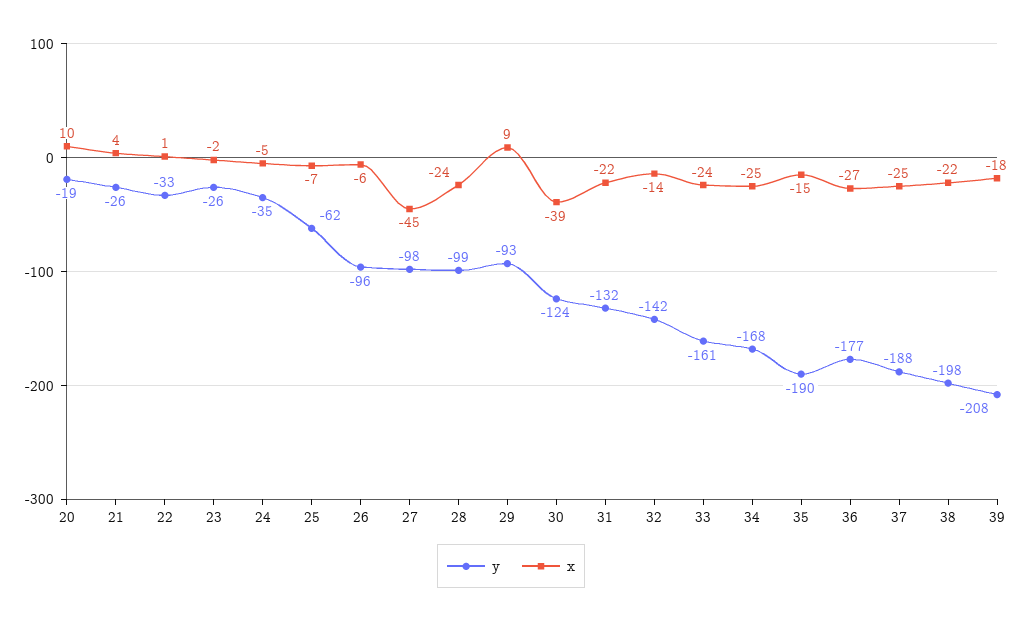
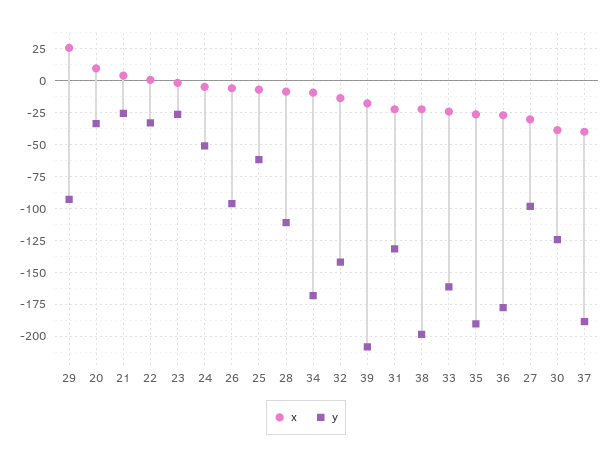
y, 20: -19 -> -35
y, 24: -35 -> -50
x, 27: -45 -> -30
y, 28: -99 -> -110
x, 28: -24 -> -10
x, 29: 9 -> 25
x, 34: -25 -> -10
x, 35: -15 -> -25
x, 37: -25 -> -40

